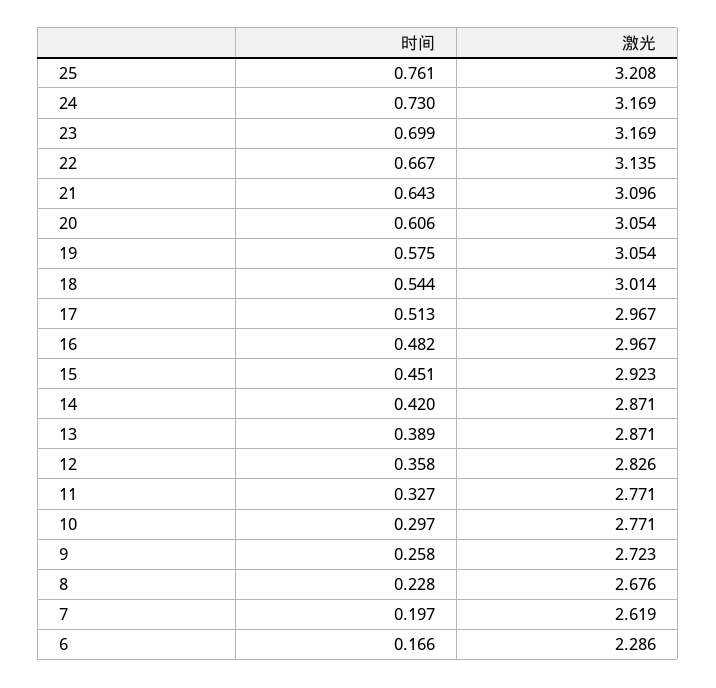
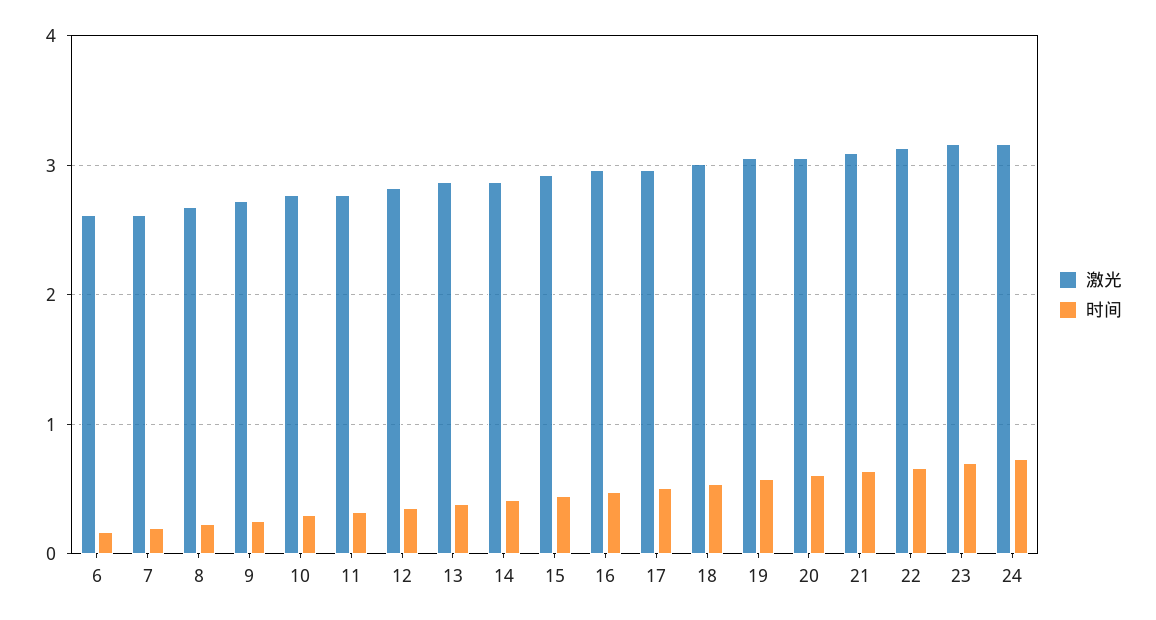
时间, 25: 0.761 -> none
激光, 25: 3.208 -> none
激光, 6: 2.286 -> 2.6

